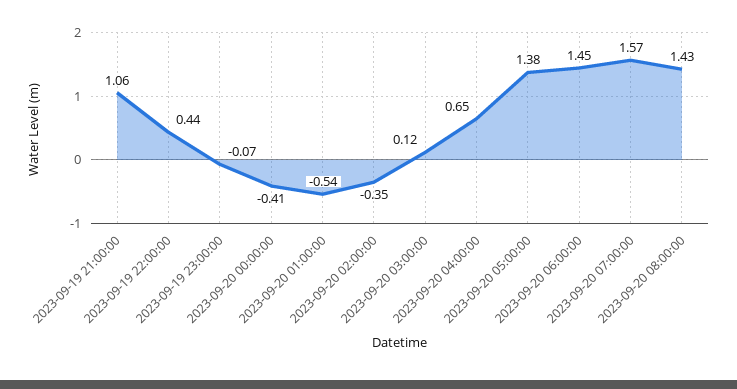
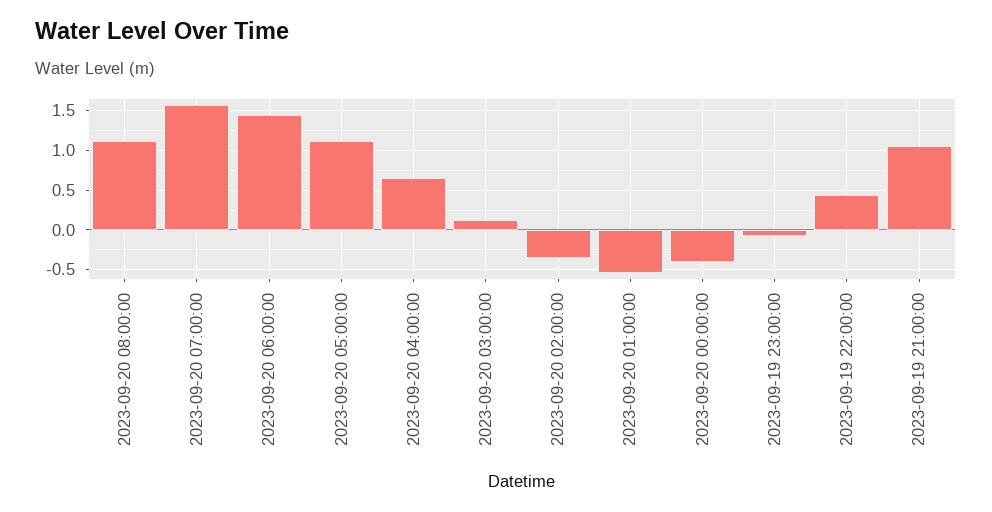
2023-09-20 05:00:00: 1.38 -> 1.1
2023-09-20 08:00:00: 1.43 -> 1.1

